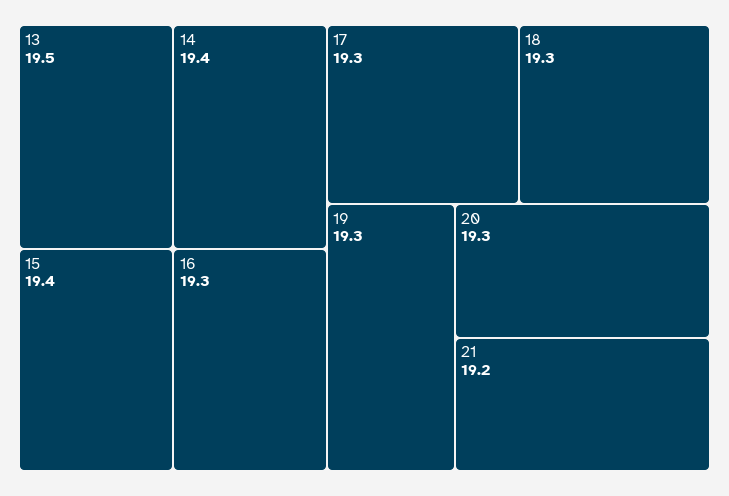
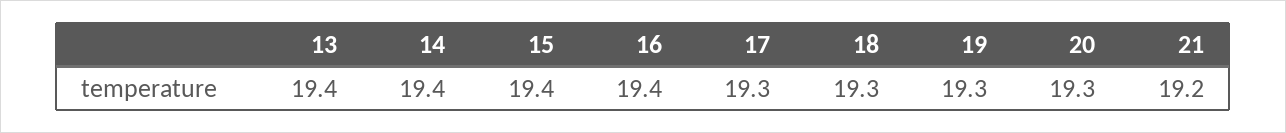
13: 19.5 -> 19.4
16: 19.3 -> 19.4

